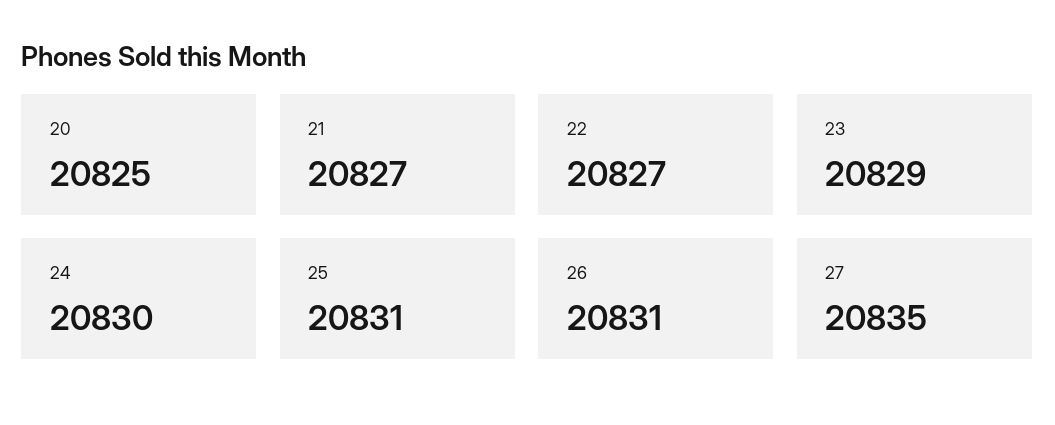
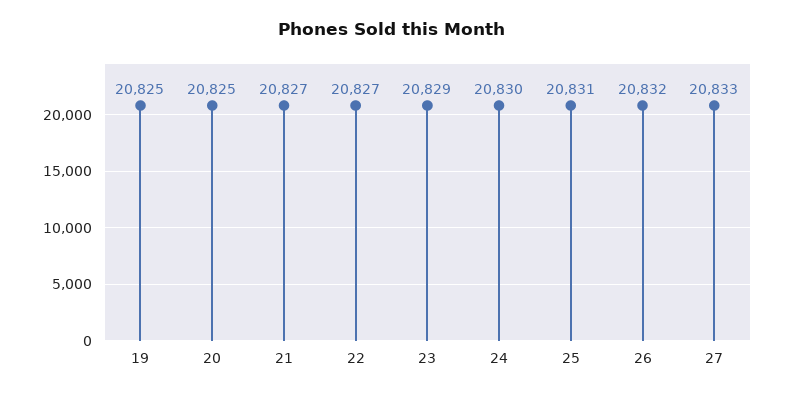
26: 20831 -> 20832
27: 20835 -> 20833
19: none -> 20825

